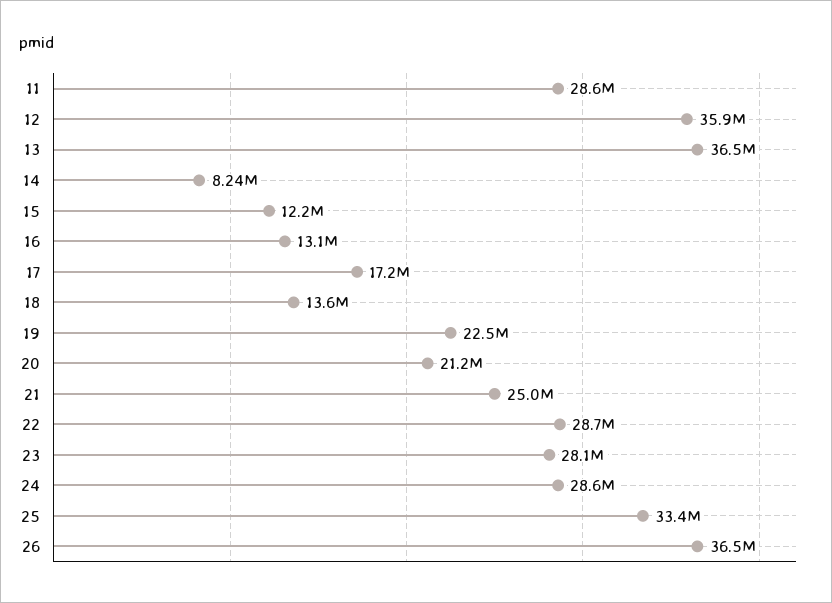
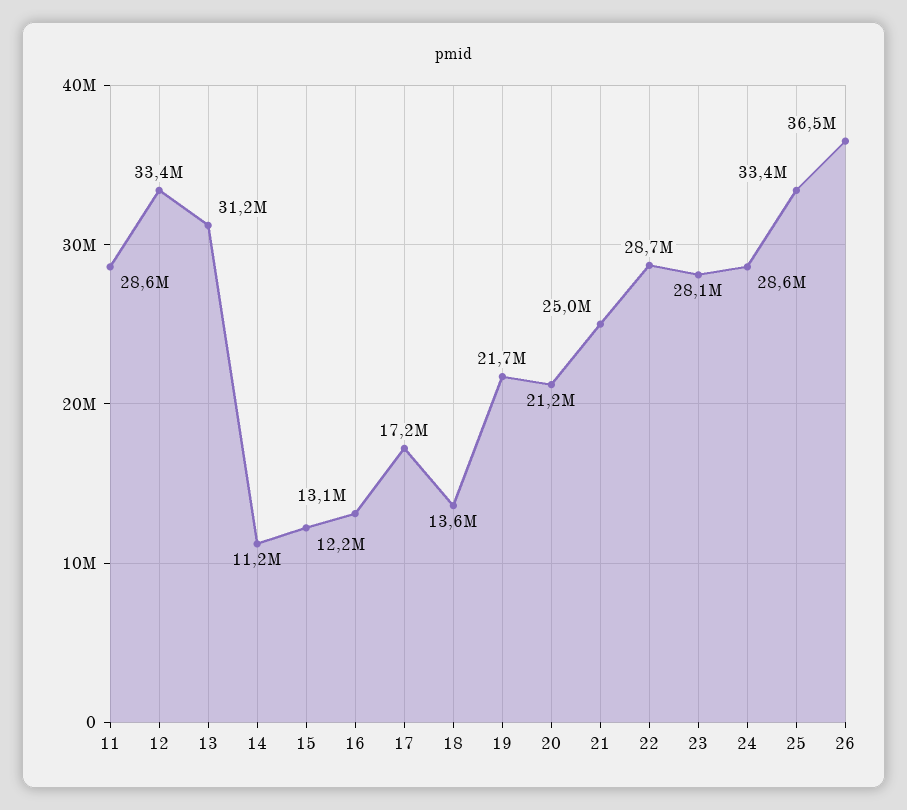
12: 35900000 -> 33400000
13: 36500000 -> 31200000
14: 8240000 -> 11200000
19: 22500000 -> 21700000

